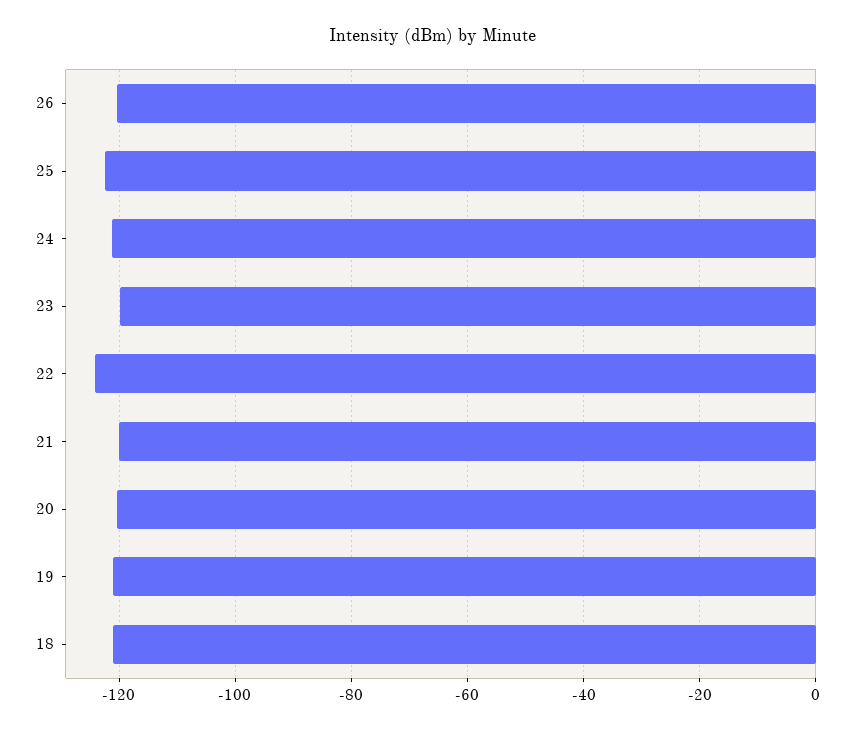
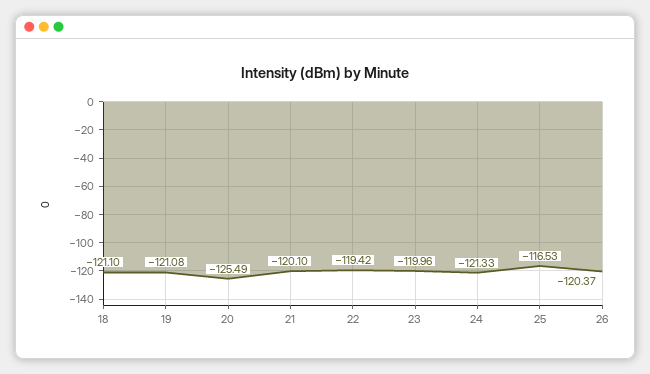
25: -122 -> -116.53
22: -124 -> -119.42
20: -120 -> -125.49

